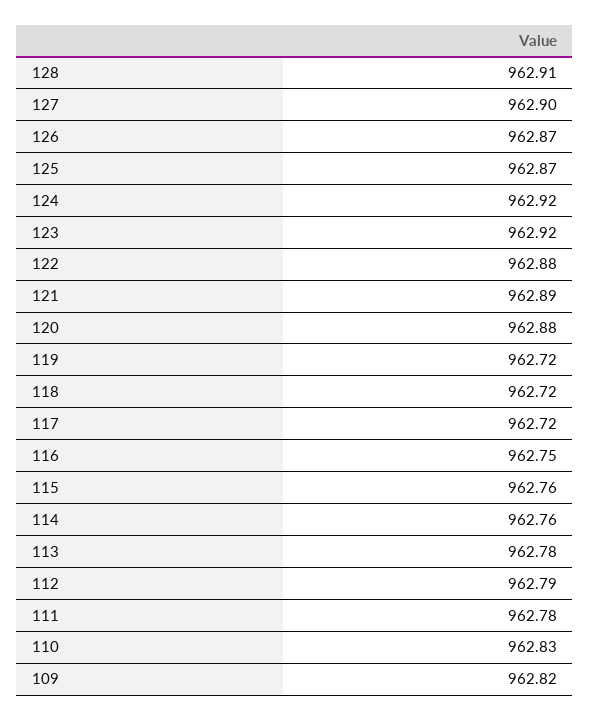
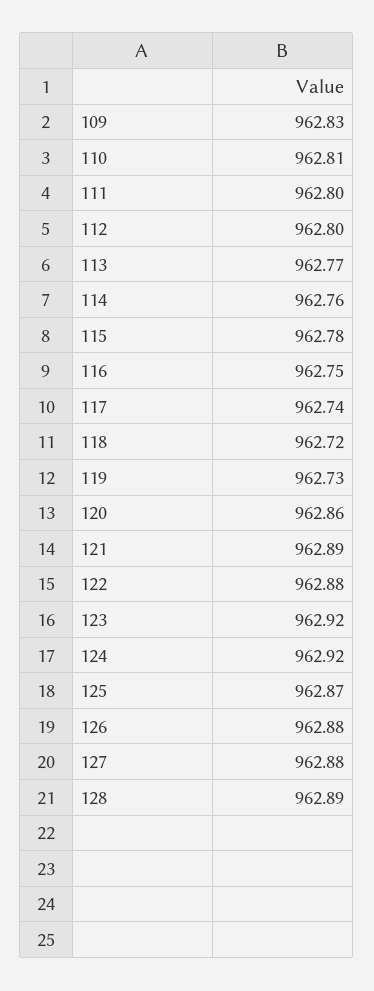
128: 962.91 -> 962.89
127: 962.9 -> 962.88
126: 962.87 -> 962.88
120: 962.88 -> 962.86
119: 962.72 -> 962.73
117: 962.72 -> 962.74
115: 962.76 -> 962.78
113: 962.78 -> 962.77
112: 962.79 -> 962.8
111: 962.78 -> 962.8
110: 962.83 -> 962.81
109: 962.82 -> 962.83

